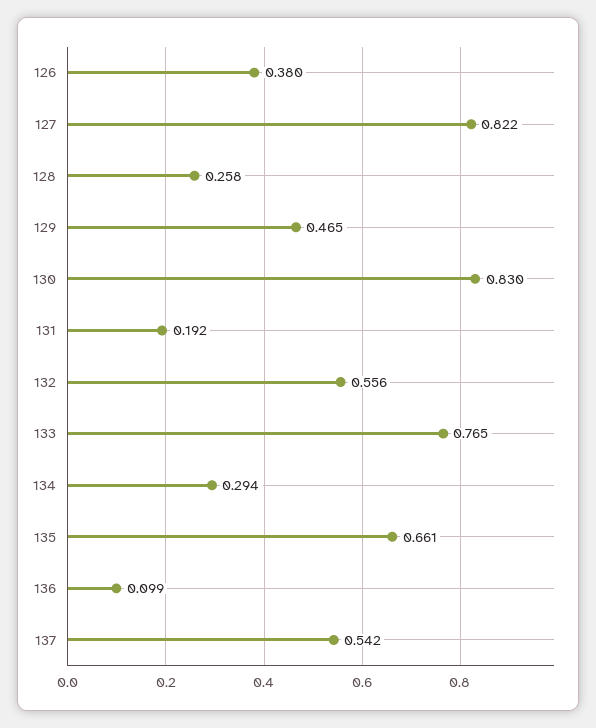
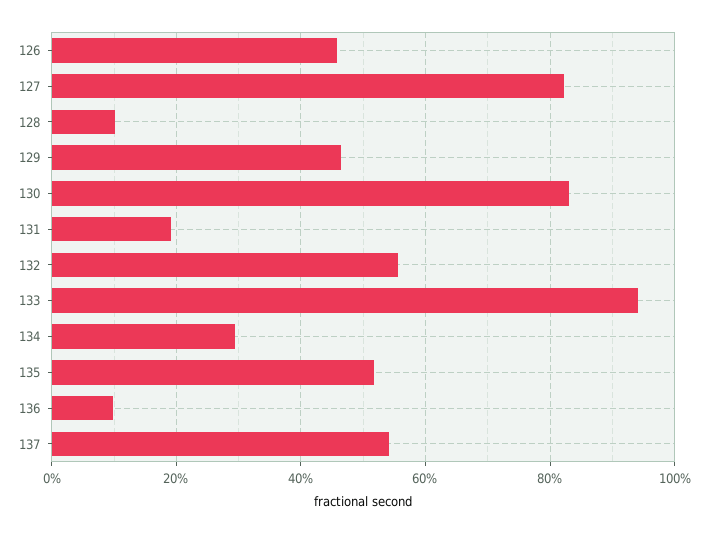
126: 0.38 -> 0.46
128: 0.258 -> 0.1
133: 0.765 -> 0.94
135: 0.661 -> 0.52

